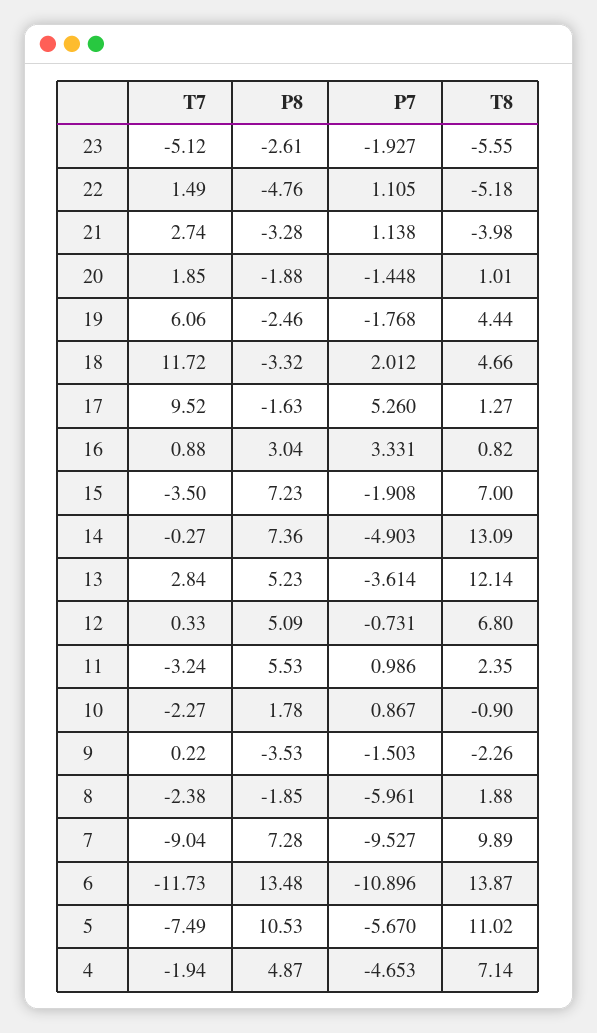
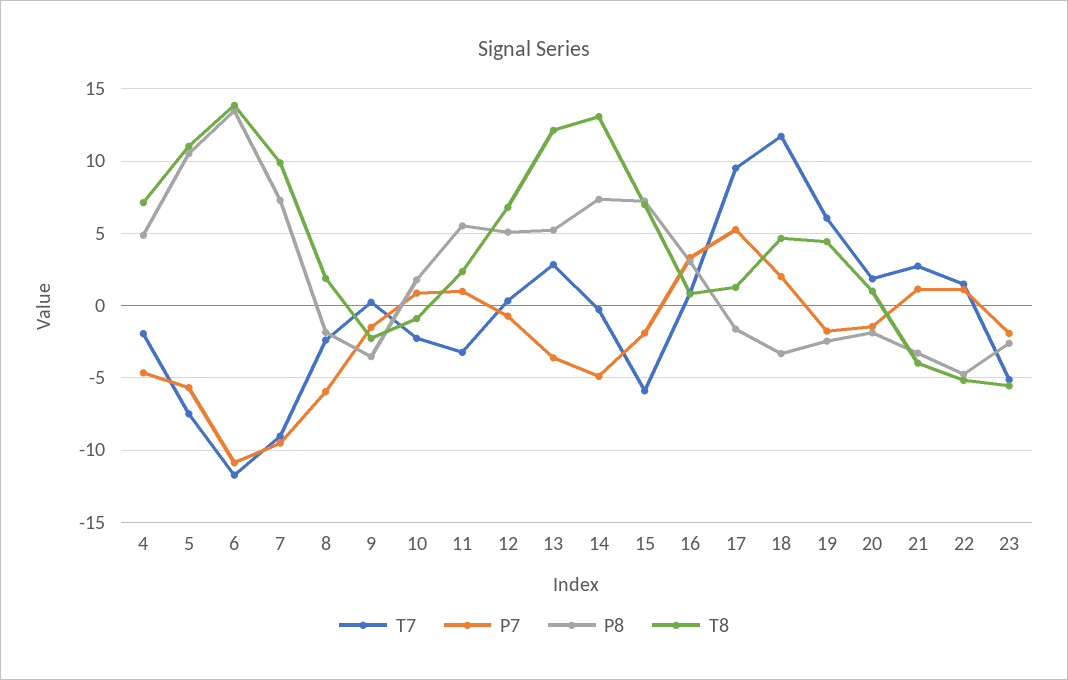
T7, 15: -3.5 -> -6

